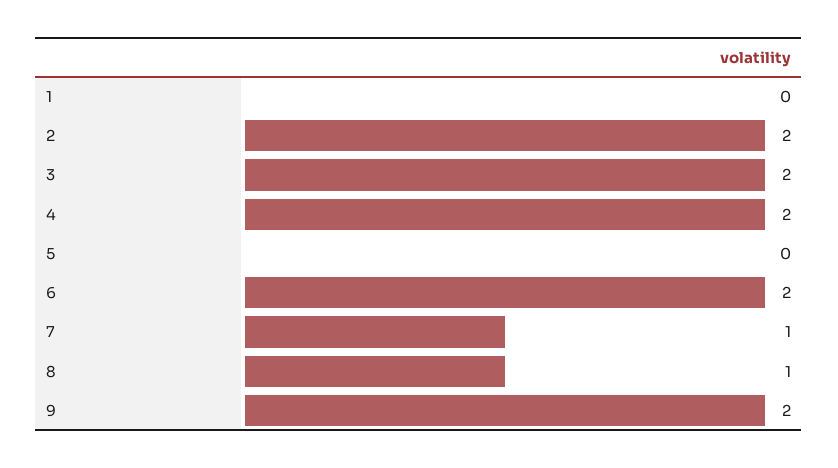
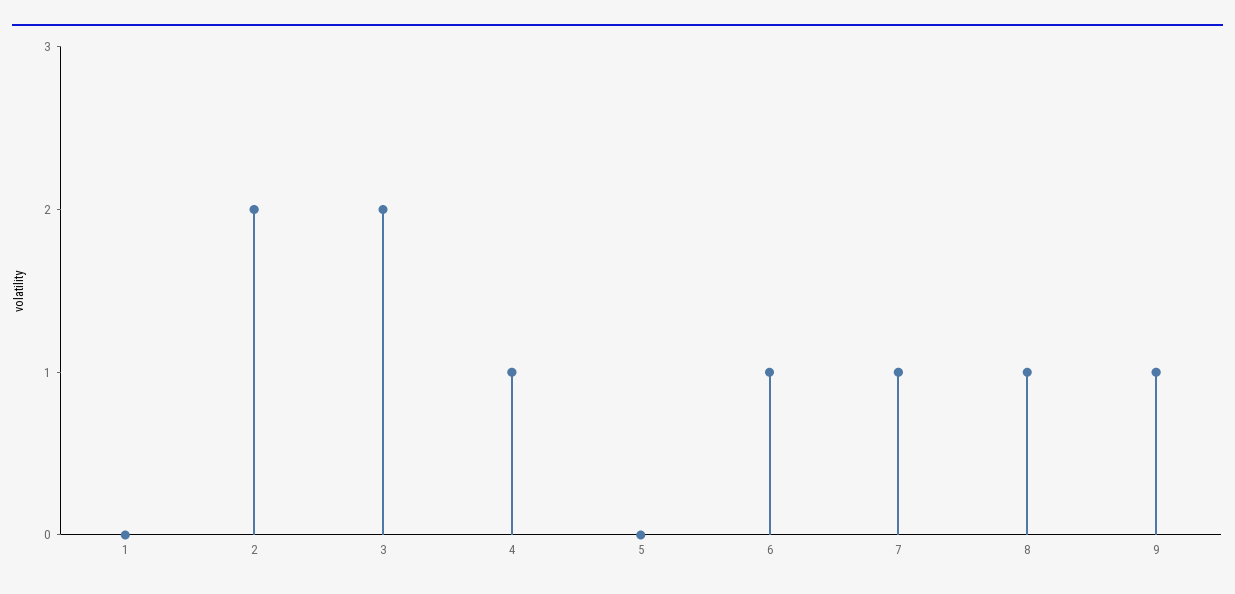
4: 2 -> 1
6: 2 -> 1
9: 2 -> 1

